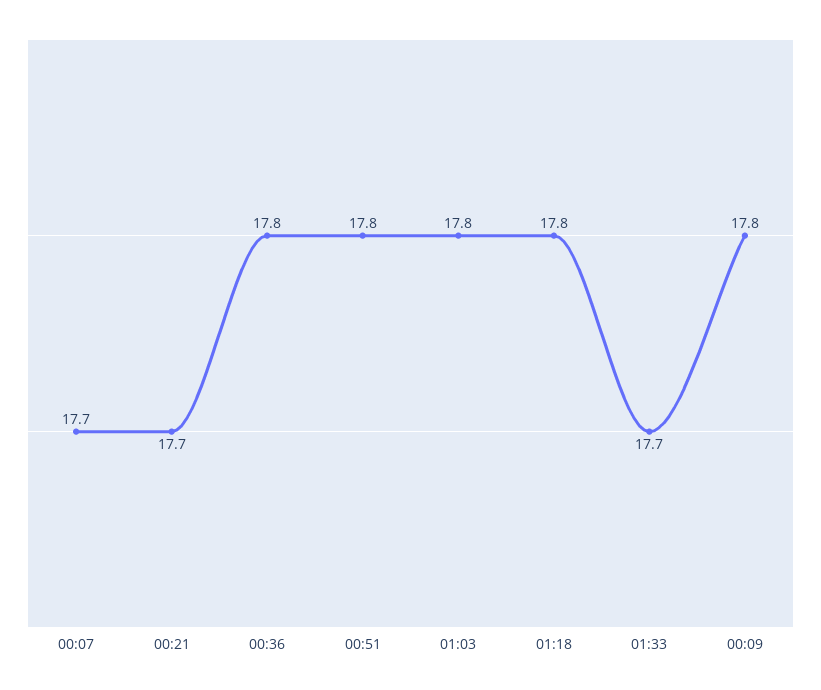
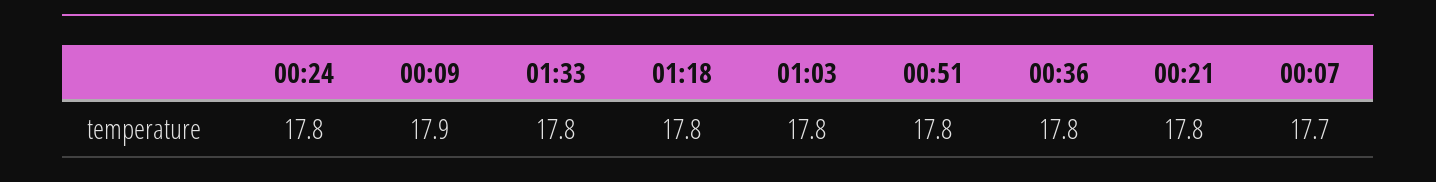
00:21: 17.7 -> 17.8
01:33: 17.7 -> 17.8
00:09: 17.8 -> 17.9
00:24: none -> 17.8

